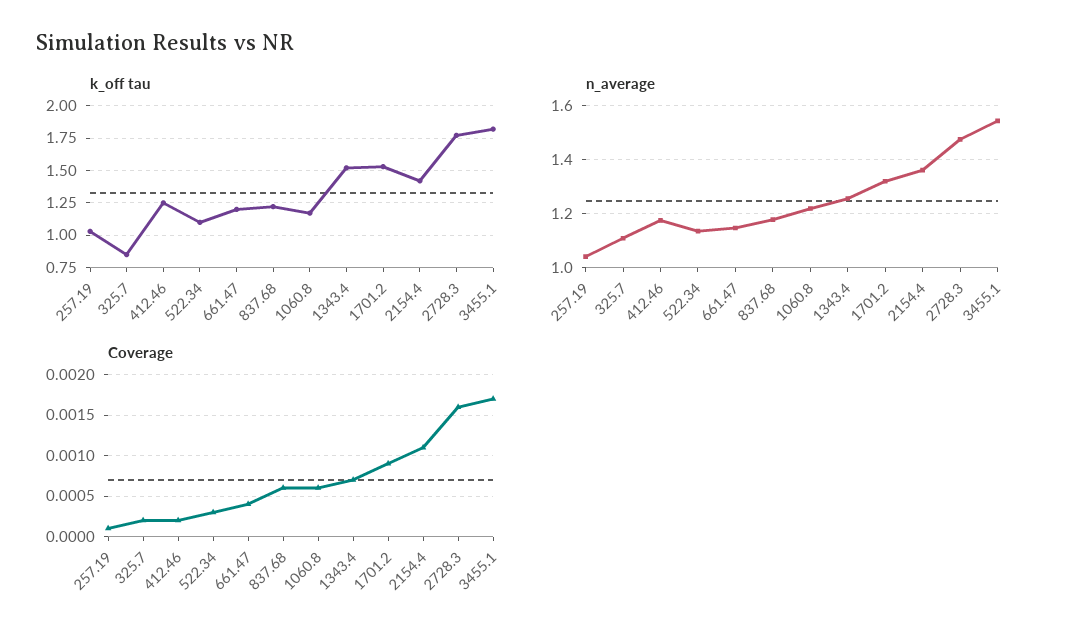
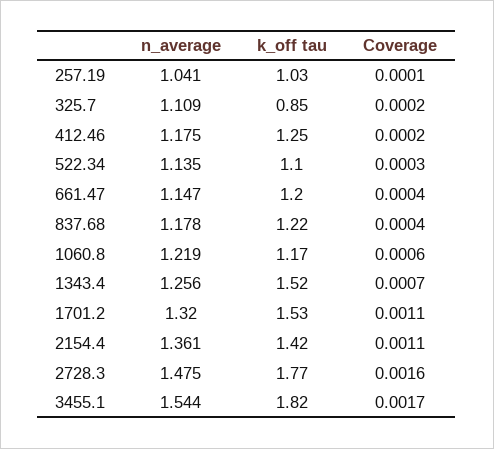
Coverage, 837.68: 0.0006 -> 0.0004
Coverage, 1701.2: 0.0009 -> 0.0011

